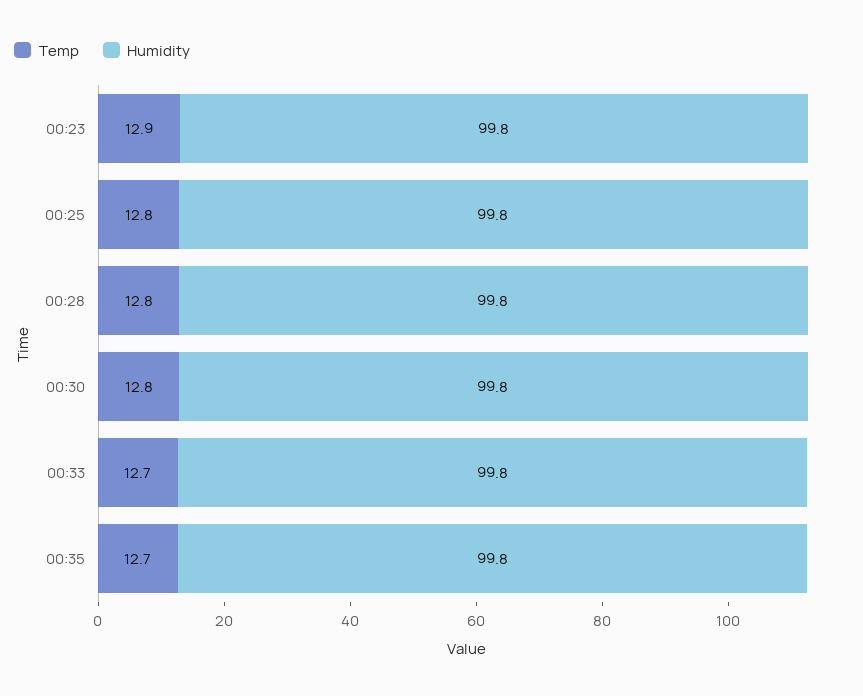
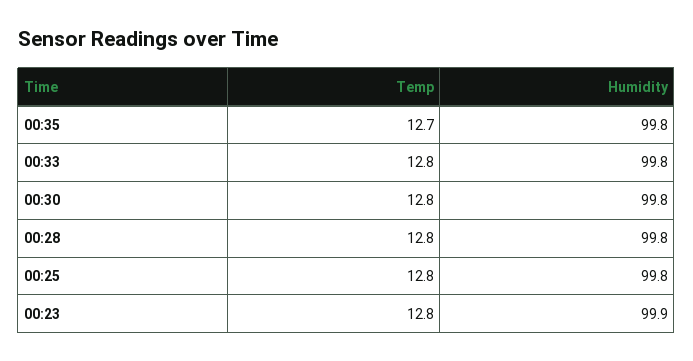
Temp, 00:23: 12.9 -> 12.8
Humidity, 00:23: 99.8 -> 99.9
Temp, 00:33: 12.7 -> 12.8

